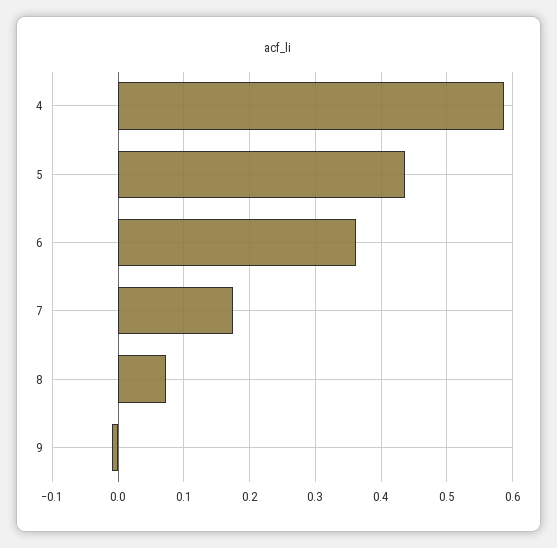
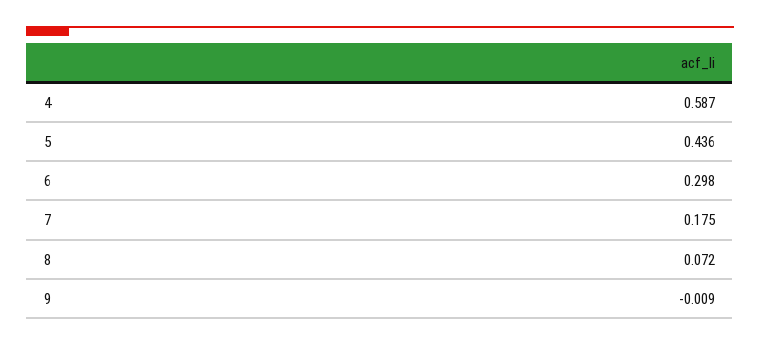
6: 0.36 -> 0.298

